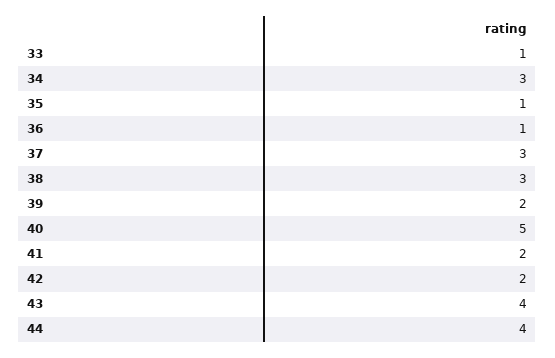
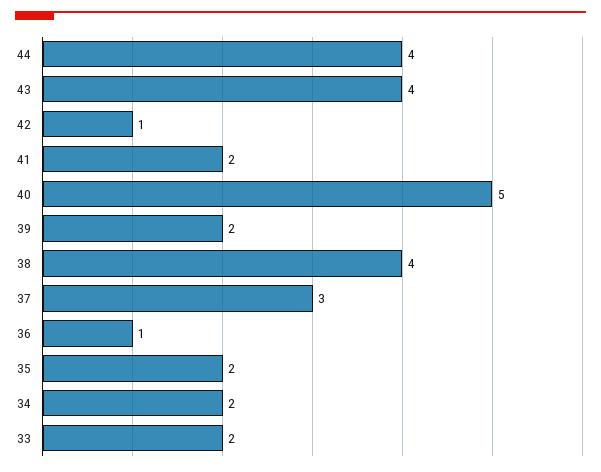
33: 1 -> 2
34: 3 -> 2
35: 1 -> 2
38: 3 -> 4
42: 2 -> 1

